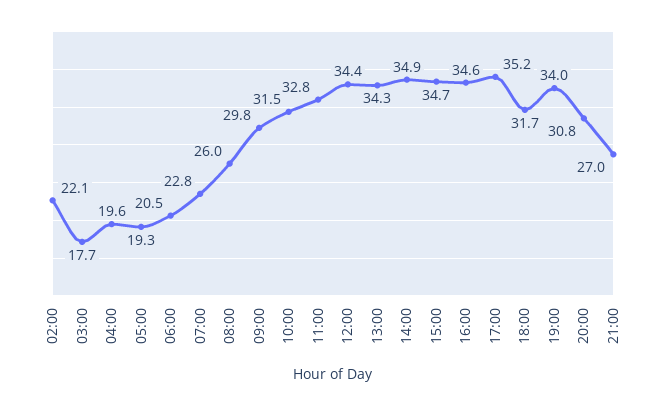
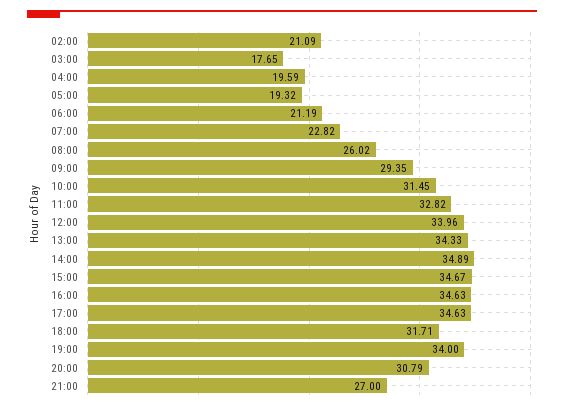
02:00: 22.1 -> 21.09
06:00: 20.5 -> 21.19
09:00: 29.8 -> 29.35
12:00: 34.4 -> 33.96
17:00: 35.2 -> 34.63

